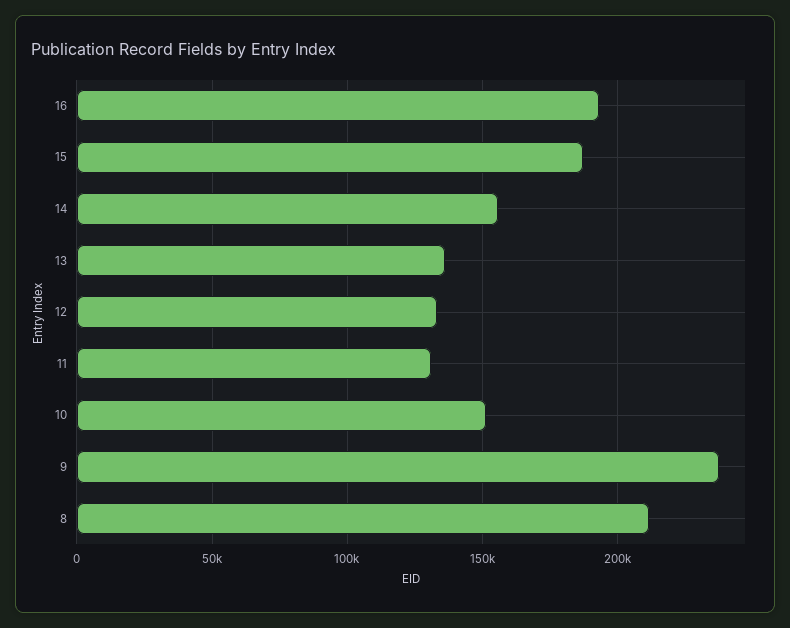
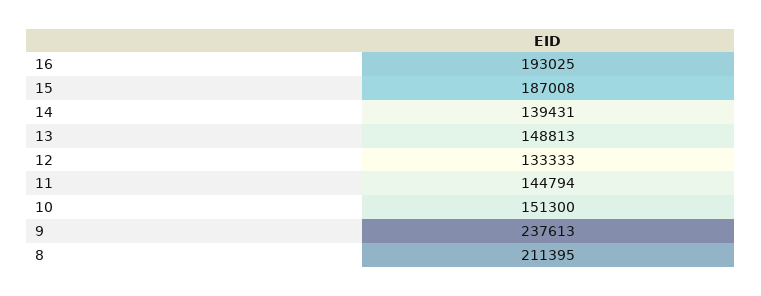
14: 155000 -> 139431
13: 135000 -> 148813
11: 130000 -> 144794

